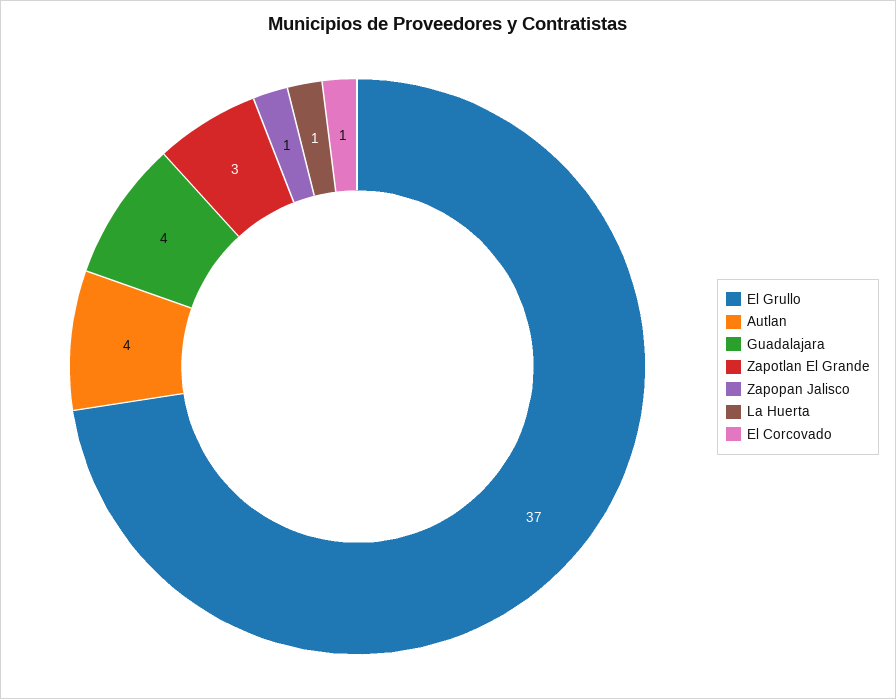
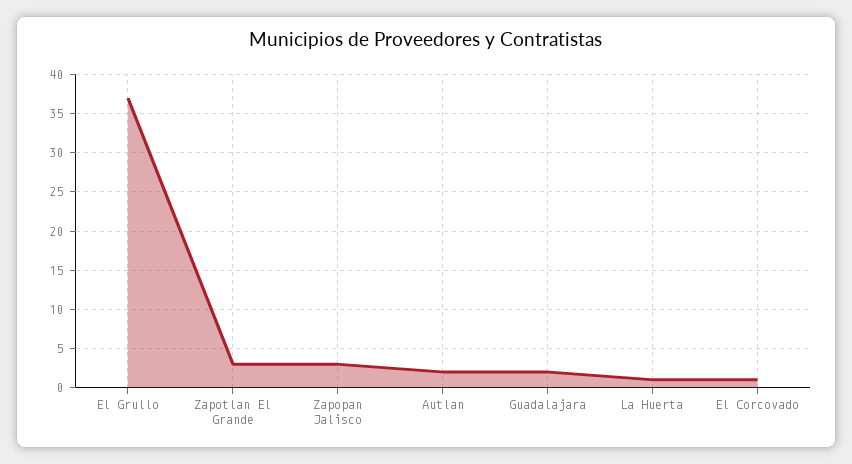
Autlan: 4 -> 2
Guadalajara: 4 -> 2
Zapopan Jalisco: 1 -> 3

